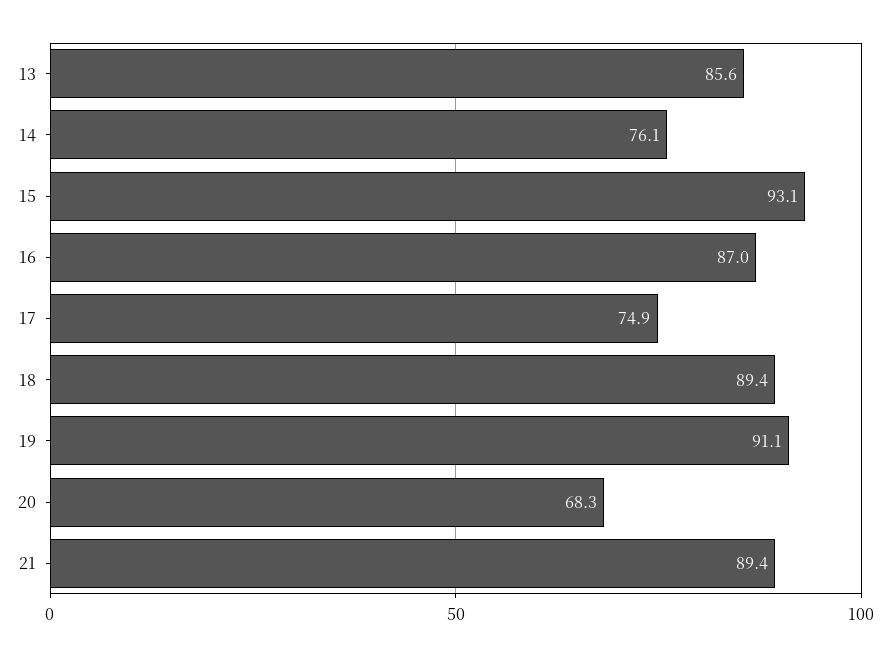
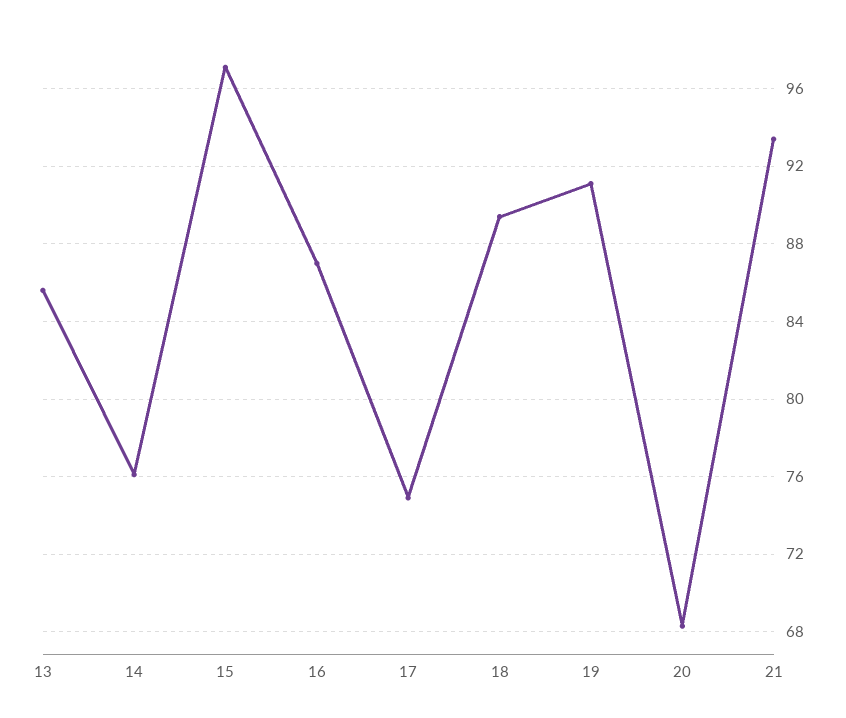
15: 93.1 -> 97
21: 89.4 -> 93.5

